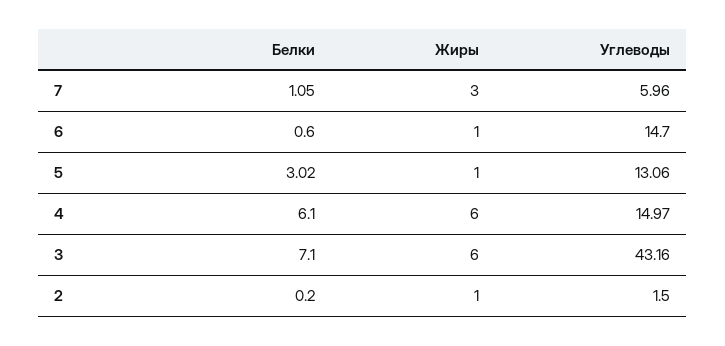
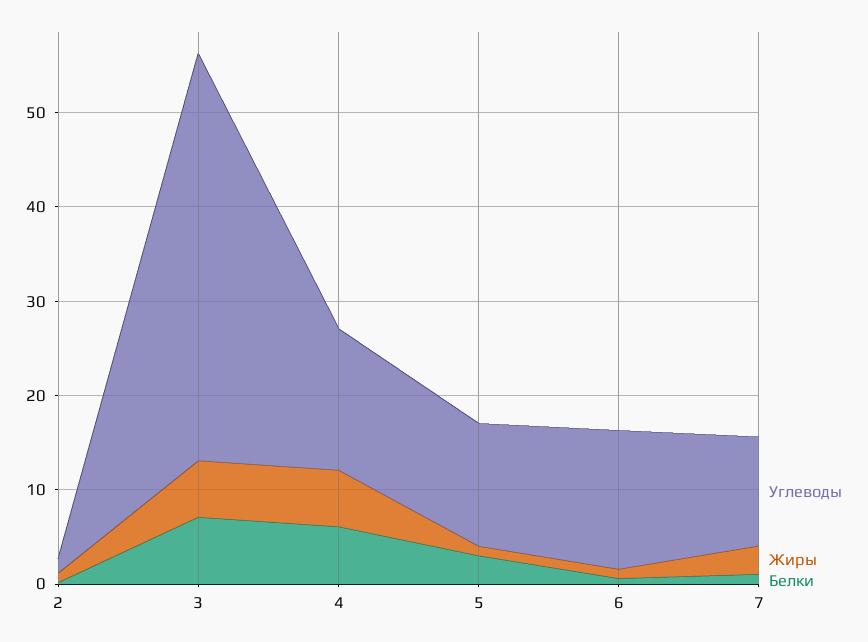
Углеводы, 7: 5.96 -> 12

